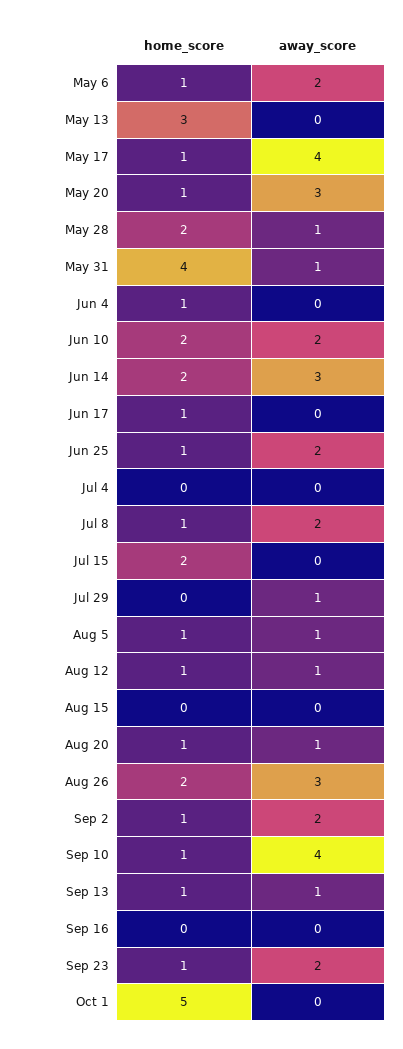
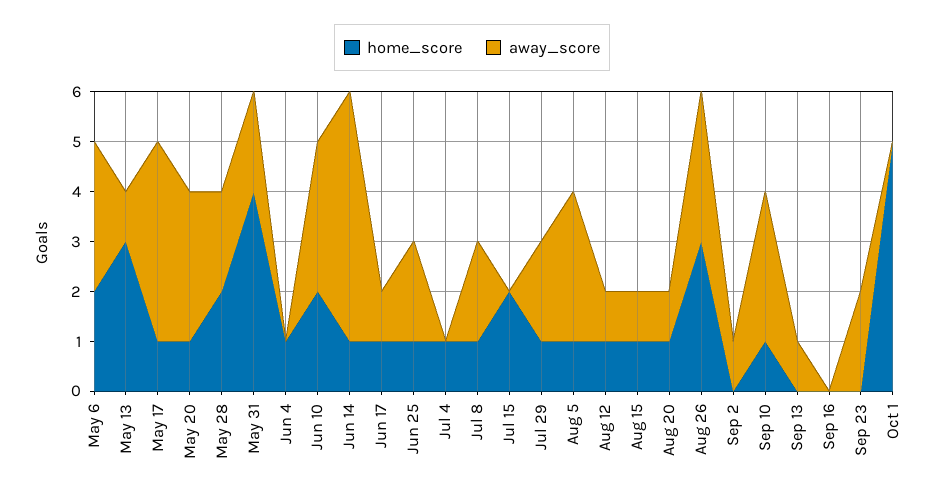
home_score, May 6: 1 -> 2
away_score, May 6: 2 -> 3
away_score, May 13: 0 -> 1
away_score, May 28: 1 -> 2
away_score, May 31: 1 -> 2
away_score, Jun 10: 2 -> 3
home_score, Jun 14: 2 -> 1
away_score, Jun 14: 3 -> 5
away_score, Jun 17: 0 -> 1
home_score, Jul 4: 0 -> 1
home_score, Jul 29: 0 -> 1
away_score, Jul 29: 1 -> 2
away_score, Aug 5: 1 -> 3
home_score, Aug 15: 0 -> 1
away_score, Aug 15: 0 -> 1
home_score, Aug 26: 2 -> 3
home_score, Sep 2: 1 -> 0
away_score, Sep 2: 2 -> 1
away_score, Sep 10: 4 -> 3
home_score, Sep 13: 1 -> 0
home_score, Sep 23: 1 -> 0

